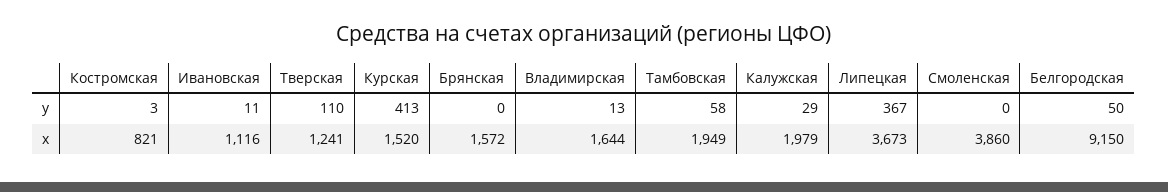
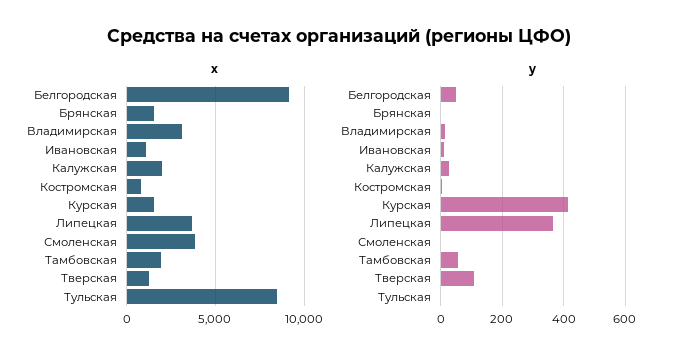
x, Владимирская: 1644 -> 3000
x, Тульская: none -> 8500
y, Тульская: none -> 0

